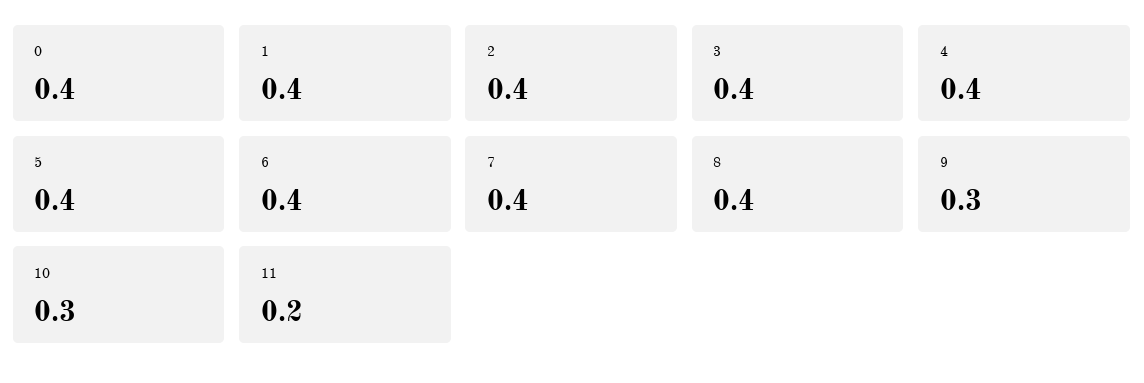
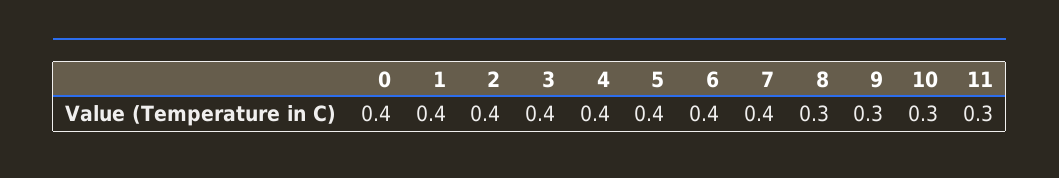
8: 0.4 -> 0.3
11: 0.2 -> 0.3

